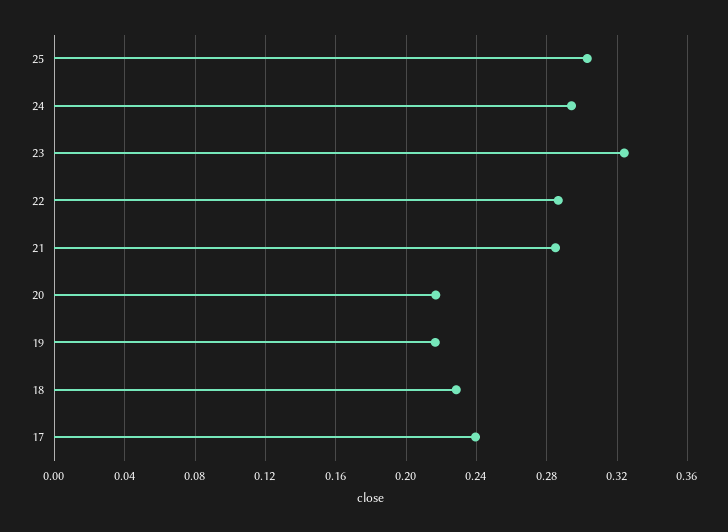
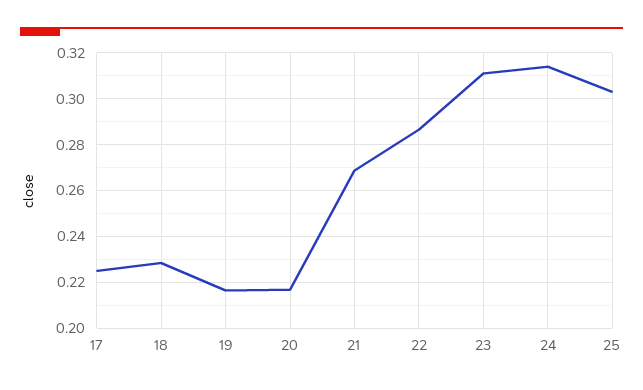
24: 0.295 -> 0.315
23: 0.325 -> 0.31
21: 0.285 -> 0.27
17: 0.24 -> 0.225

